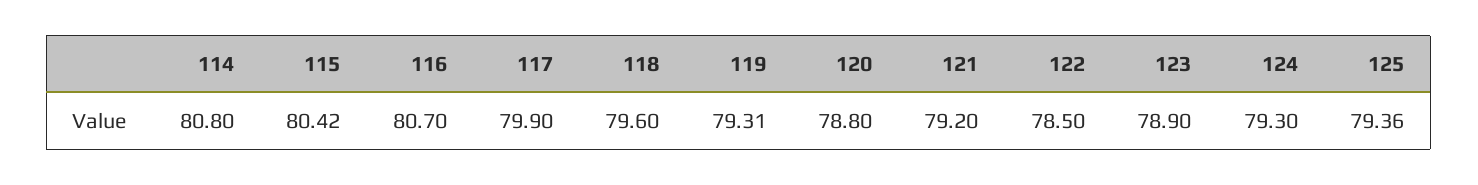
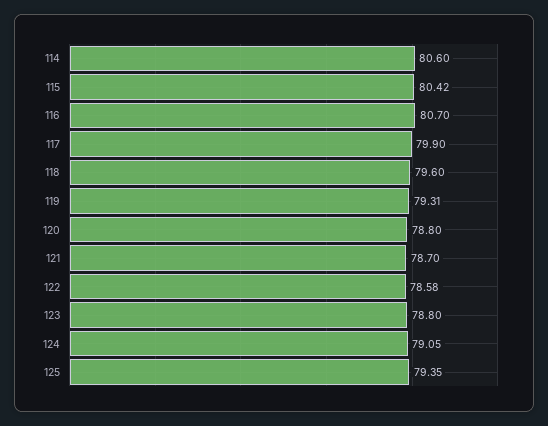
114: 80.8 -> 80.6
121: 79.2 -> 78.7
122: 78.5 -> 78.58
123: 78.9 -> 78.8
124: 79.3 -> 79.05
125: 79.36 -> 79.35

